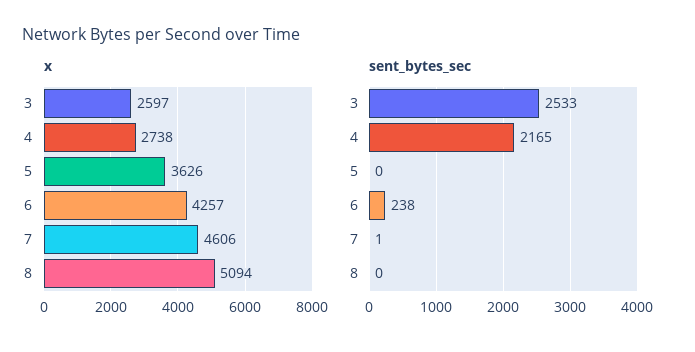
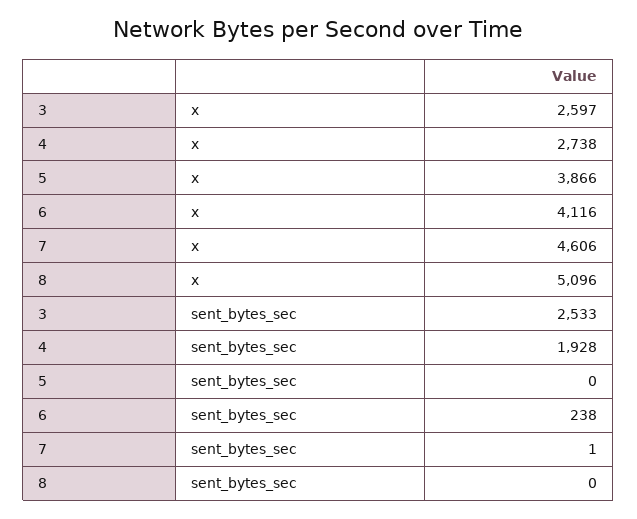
x, 5: 3626 -> 3866
x, 6: 4257 -> 4116
x, 8: 5094 -> 5096
sent_bytes_sec, 4: 2165 -> 1928

